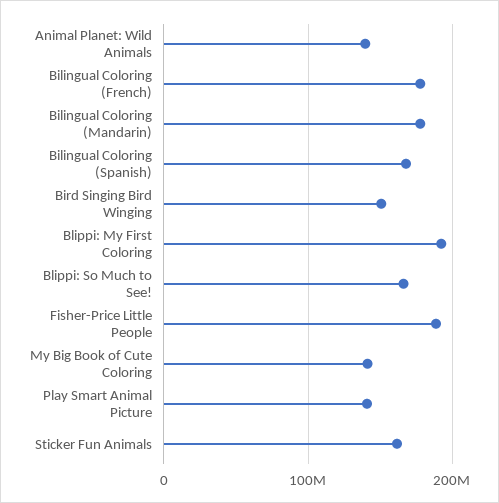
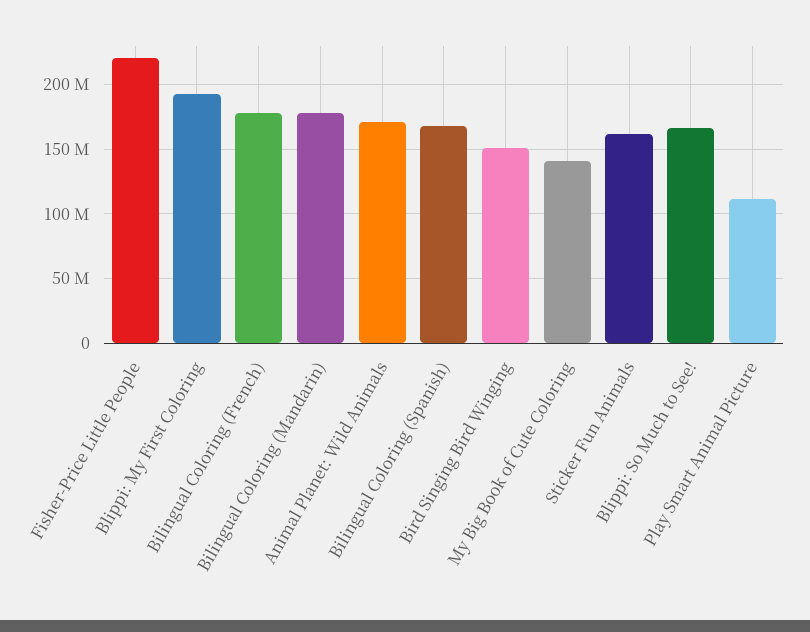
Animal Planet: Wild Animals: 140000000 -> 170000000
Fisher-Price Little People: 190000000 -> 220000000
Play Smart Animal Picture: 140000000 -> 110000000

